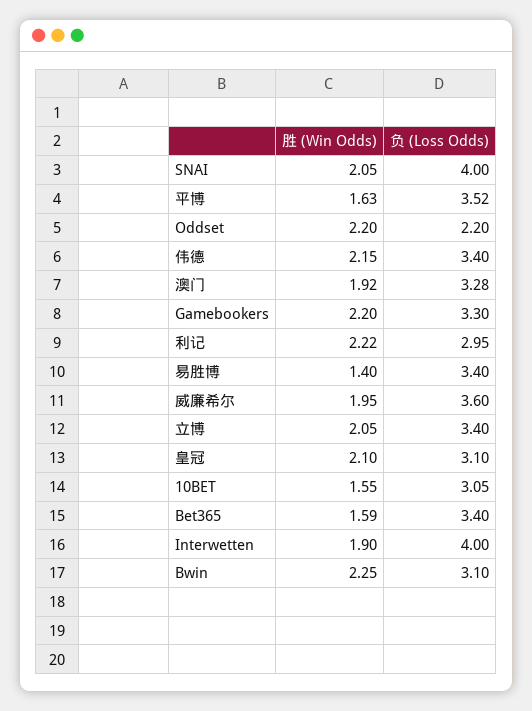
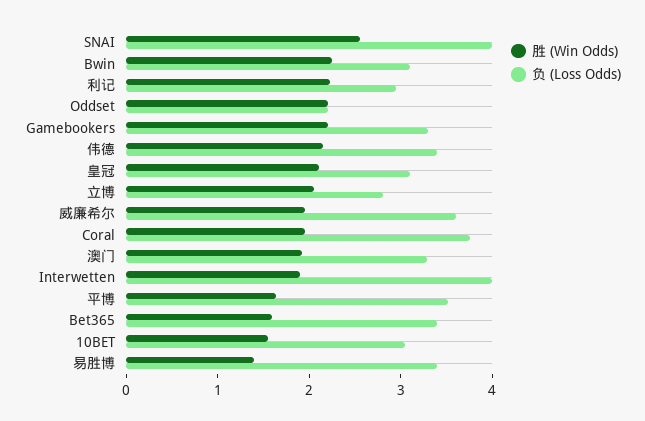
胜 (Win Odds), SNAI: 2.05 -> 2.6
负 (Loss Odds), 立博: 3.4 -> 2.8
胜 (Win Odds), Coral: none -> 2
负 (Loss Odds), Coral: none -> 3.8

